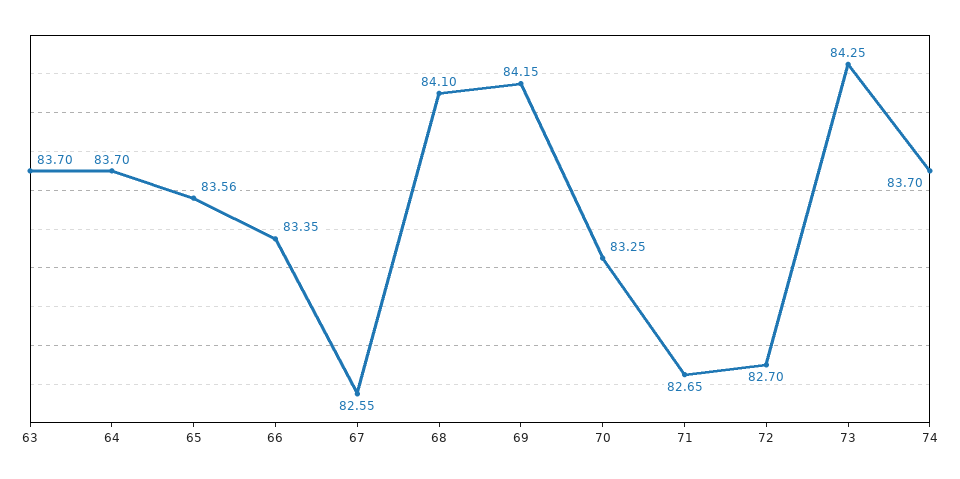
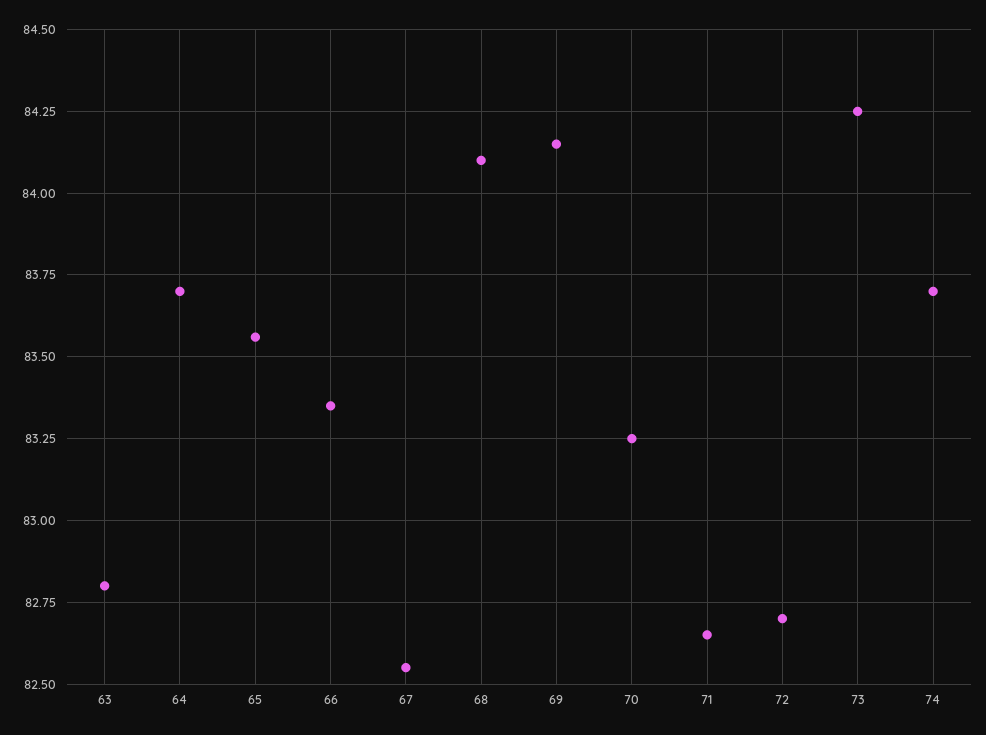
63: 83.7 -> 82.8

